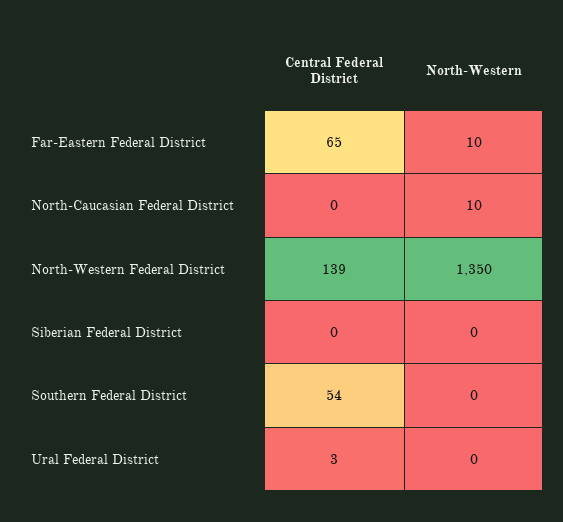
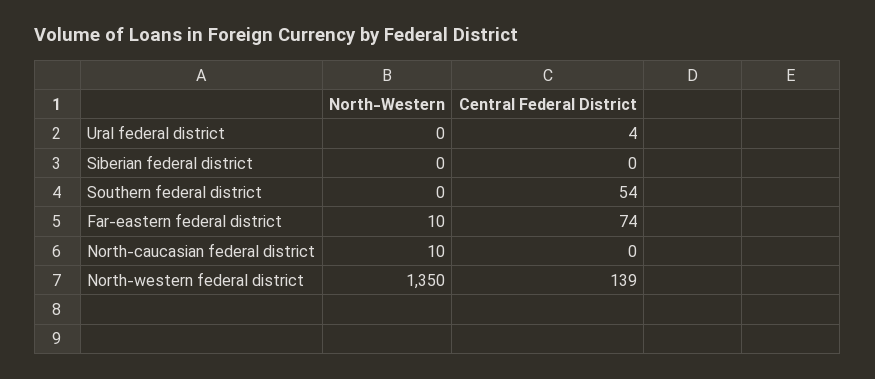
Central Federal District, Far-Eastern Federal District: 65 -> 74
Central Federal District, Ural Federal District: 3 -> 4

